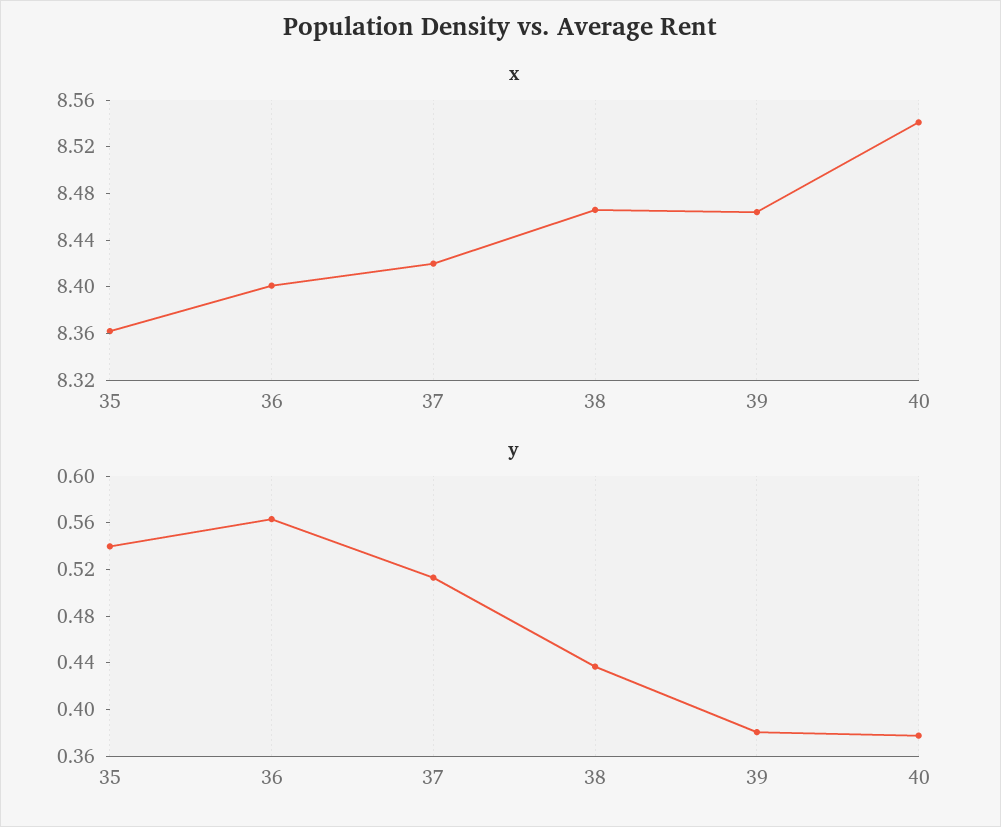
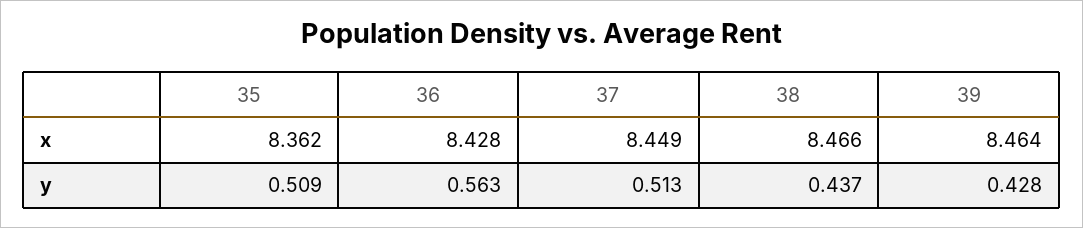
x, 36: 8.4 -> 8.428
x, 37: 8.42 -> 8.449
x, 40: 8.54 -> none
y, 35: 0.54 -> 0.509
y, 39: 0.38 -> 0.428
y, 40: 0.38 -> none

